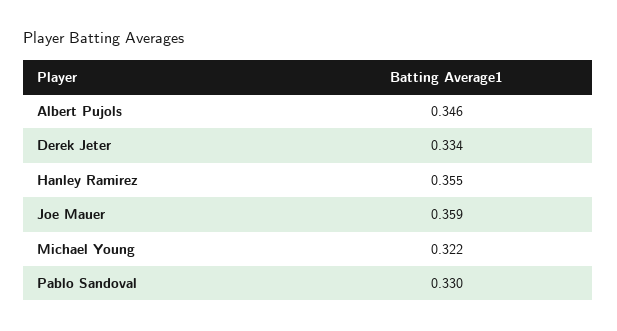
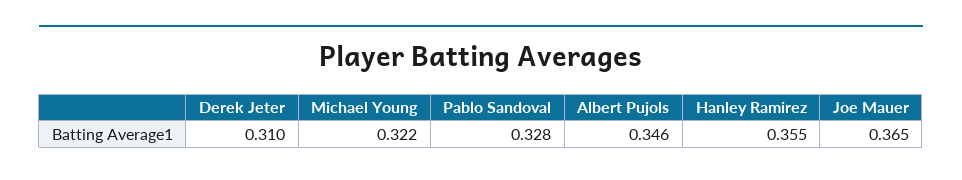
Derek Jeter: 0.334 -> 0.31
Joe Mauer: 0.359 -> 0.365
Pablo Sandoval: 0.33 -> 0.328

